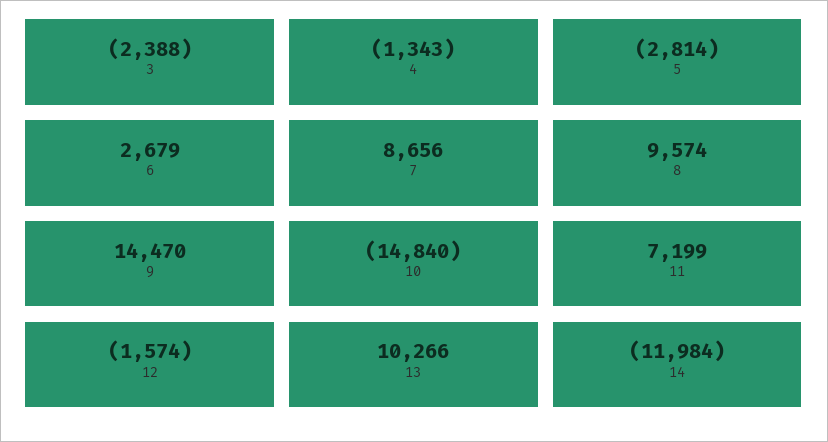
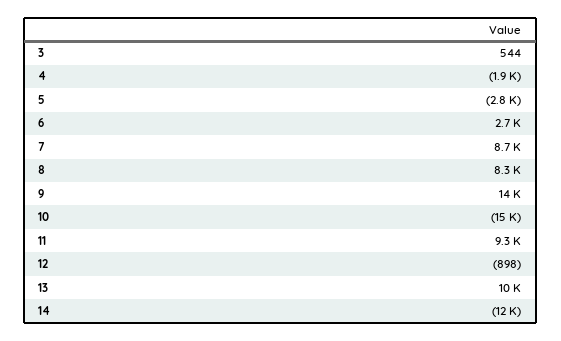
3: -2388 -> 544
4: -1343 -> -1900
8: 9574 -> 8300
11: 7199 -> 9300
12: -1574 -> -898

